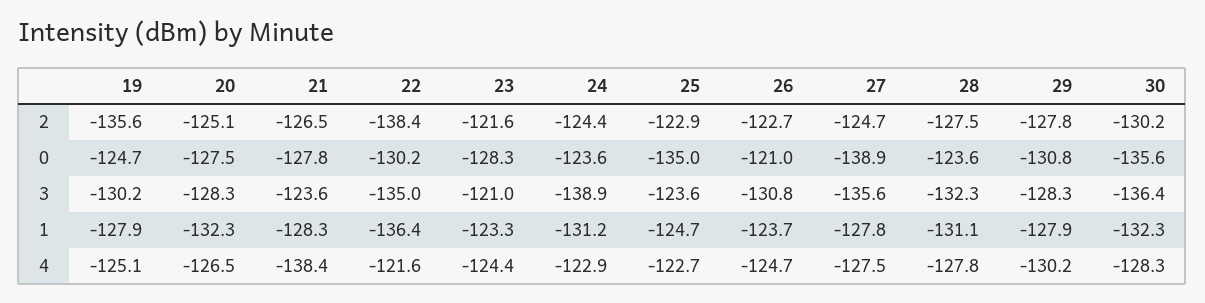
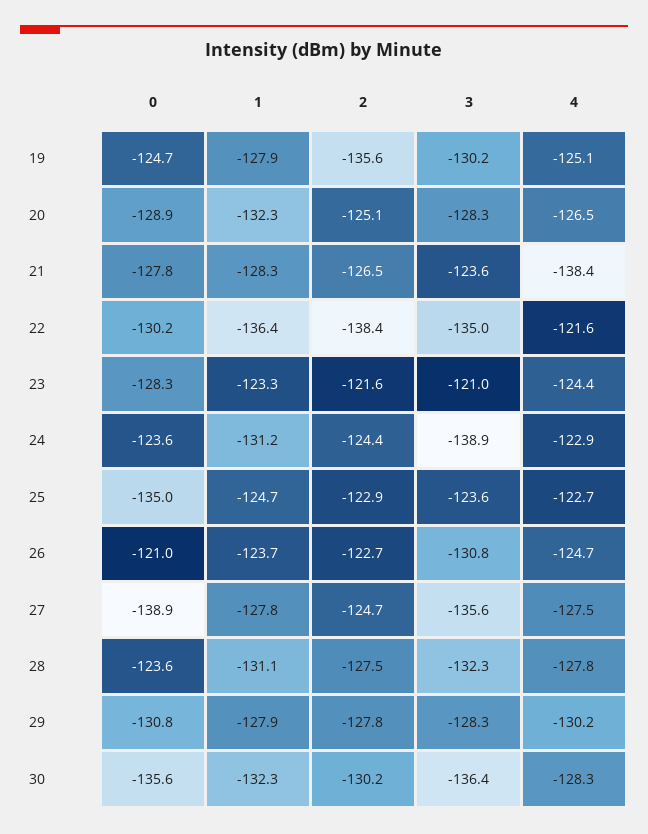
20, 0: -127.5 -> -128.9

